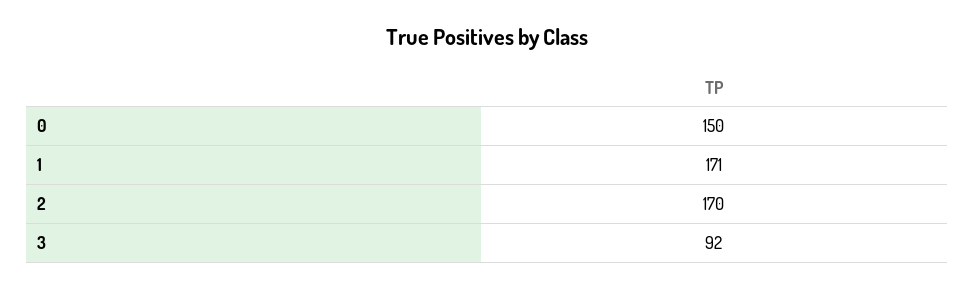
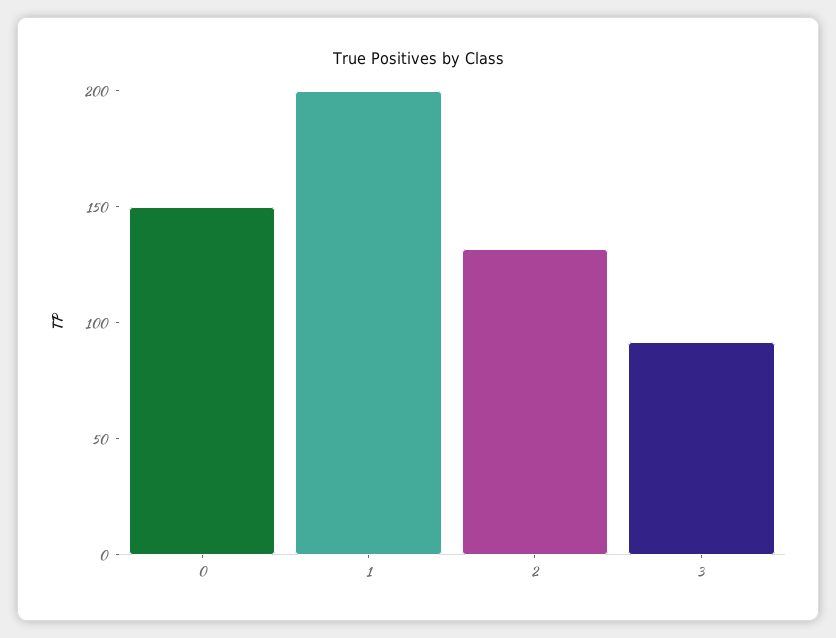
1: 171 -> 200
2: 170 -> 130

